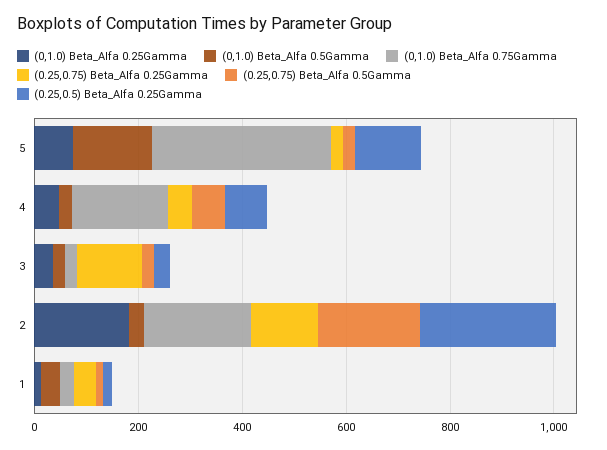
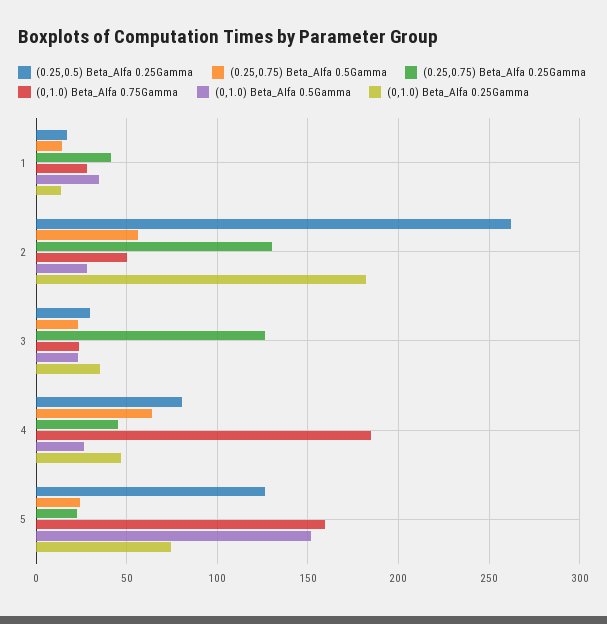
(0,1.0) Beta_Alfa 0.75Gamma, 5: 350 -> 160
(0,1.0) Beta_Alfa 0.75Gamma, 2: 200 -> 50
(0.25,0.75) Beta_Alfa 0.5Gamma, 2: 200 -> 55

